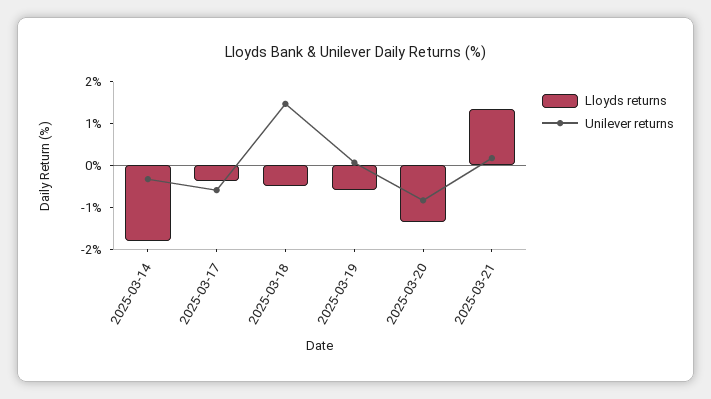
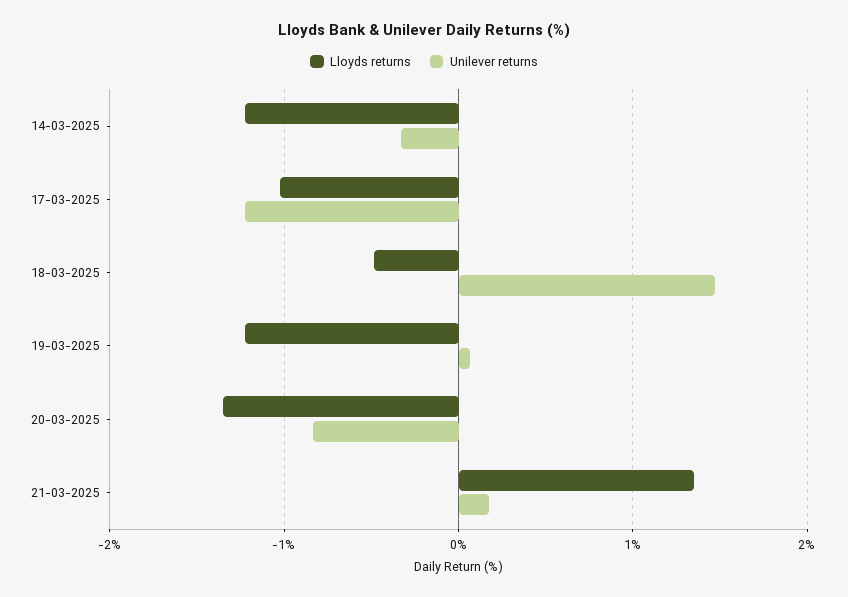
Lloyds returns, 2025-03-14: -1.8 -> -1.2
Lloyds returns, 2025-03-17: -0.4 -> -1
Unilever returns, 2025-03-17: -0.6 -> -1.2
Lloyds returns, 2025-03-19: -0.6 -> -1.2

